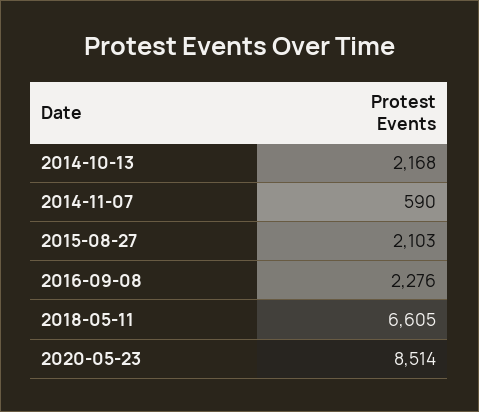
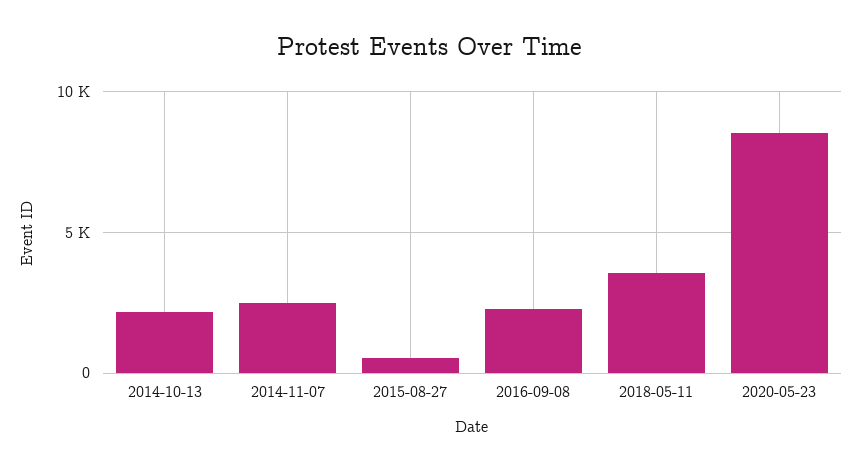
2014-11-07: 590 -> 2500
2015-08-27: 2103 -> 500
2018-05-11: 6605 -> 3500

